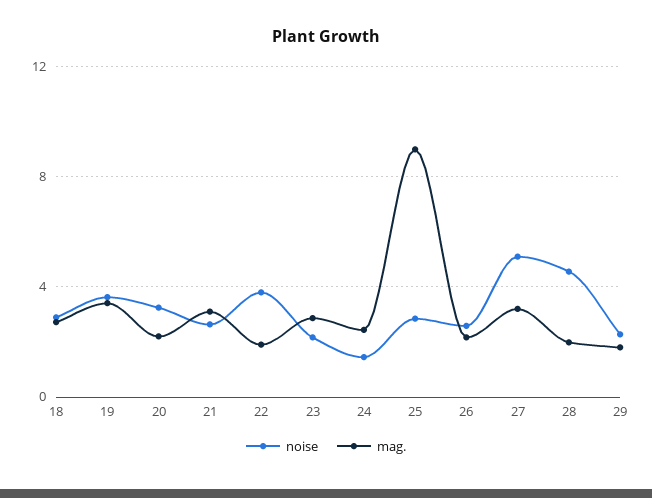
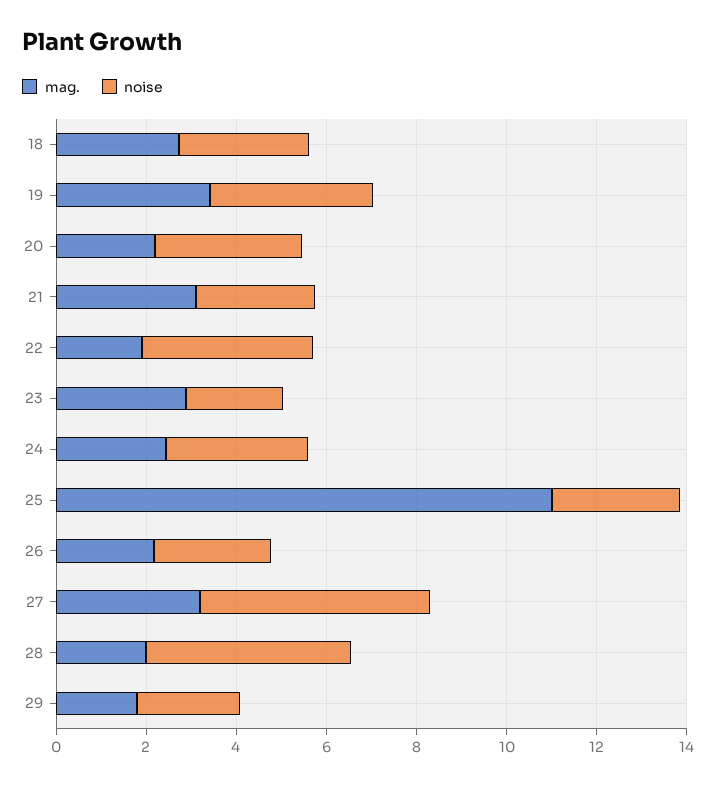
noise, 24: 1.5 -> 3
mag., 25: 9 -> 11

